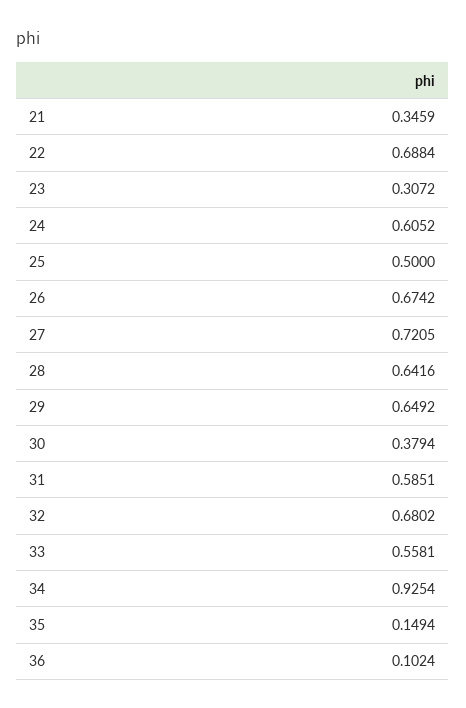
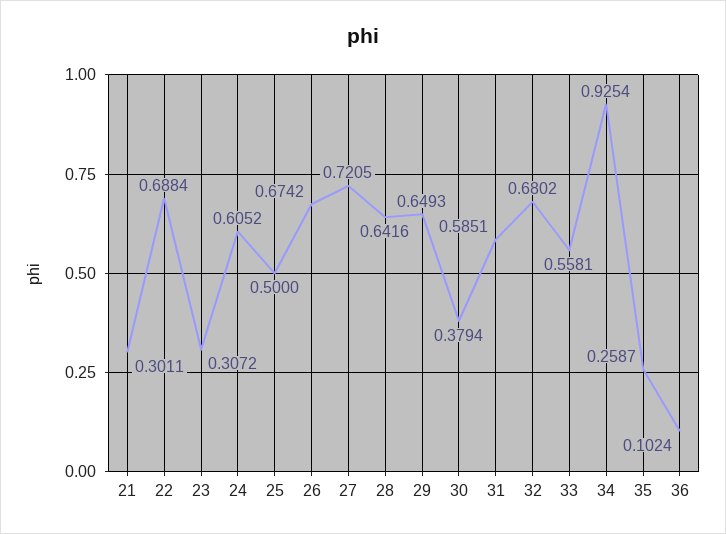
21: 0.3459 -> 0.3011
29: 0.6492 -> 0.6493
35: 0.1494 -> 0.2587

